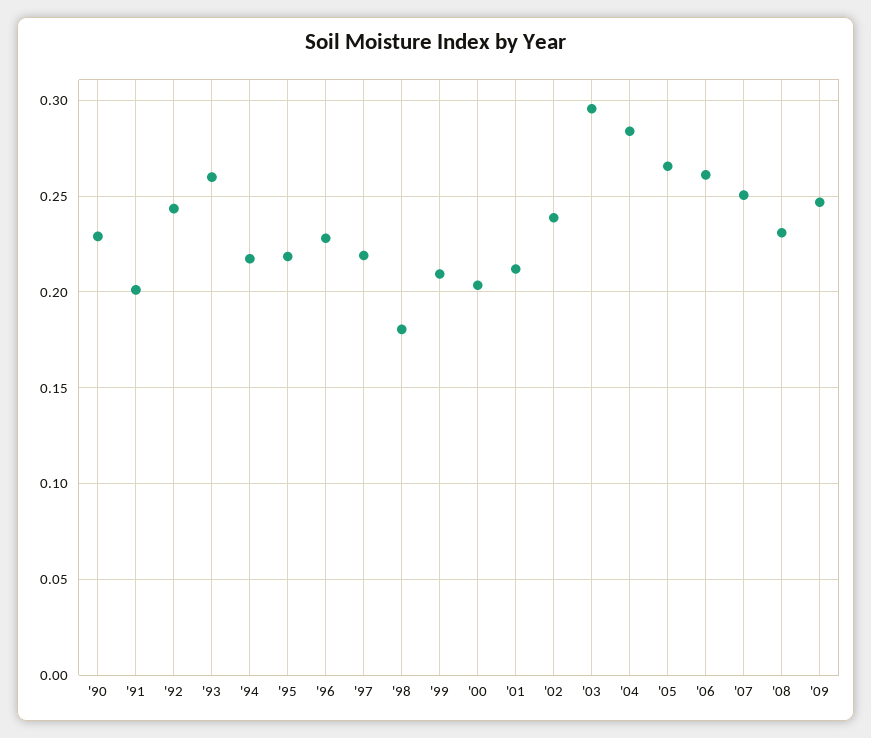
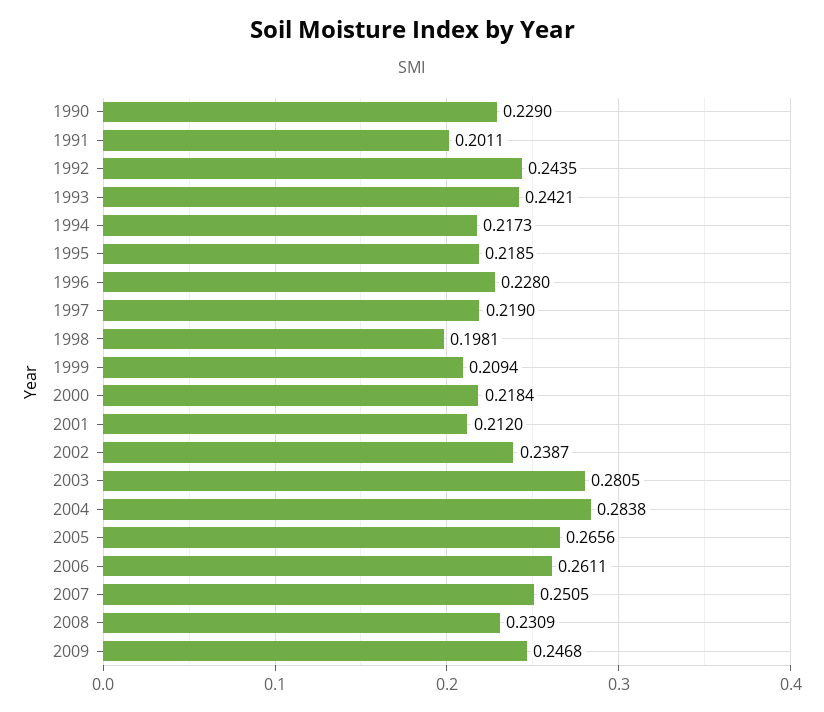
'93: 0.26 -> 0.2421
'98: 0.18 -> 0.1981
'00: 0.205 -> 0.2184
'03: 0.295 -> 0.2805

